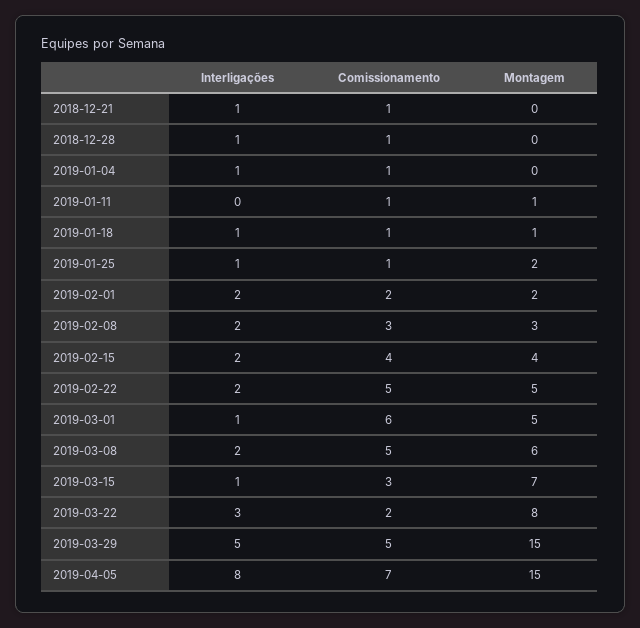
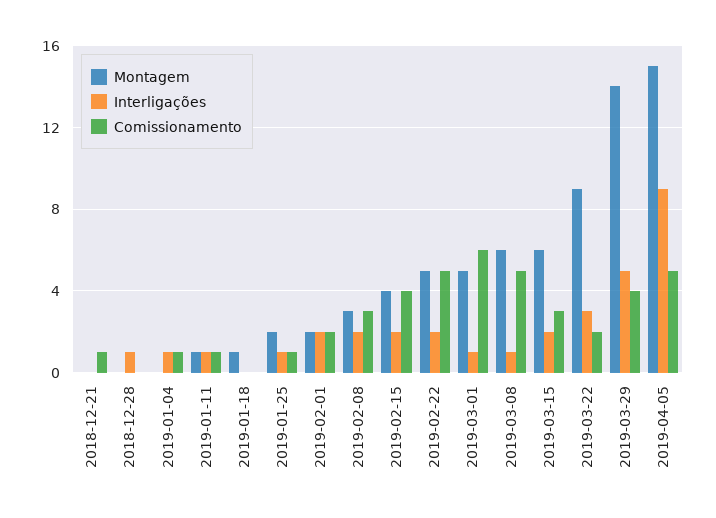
Interligações, 2018-12-21: 1 -> 0
Comissionamento, 2018-12-28: 1 -> 0
Interligações, 2019-01-11: 0 -> 1
Interligações, 2019-01-18: 1 -> 0
Comissionamento, 2019-01-18: 1 -> 0
Interligações, 2019-03-08: 2 -> 1
Interligações, 2019-03-15: 1 -> 2
Montagem, 2019-03-15: 7 -> 6
Montagem, 2019-03-22: 8 -> 9
Comissionamento, 2019-03-29: 5 -> 4
Montagem, 2019-03-29: 15 -> 14
Interligações, 2019-04-05: 8 -> 9
Comissionamento, 2019-04-05: 7 -> 5

